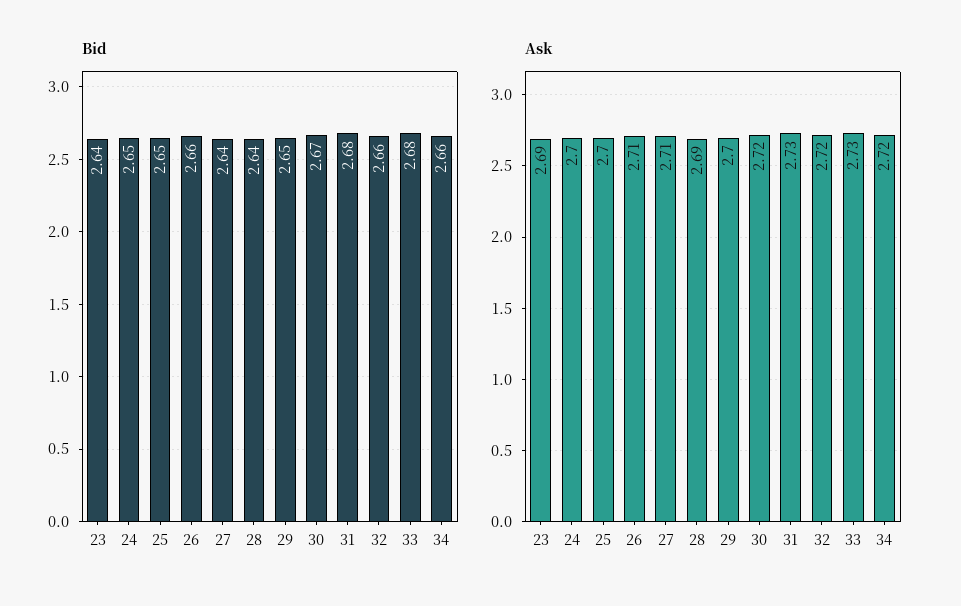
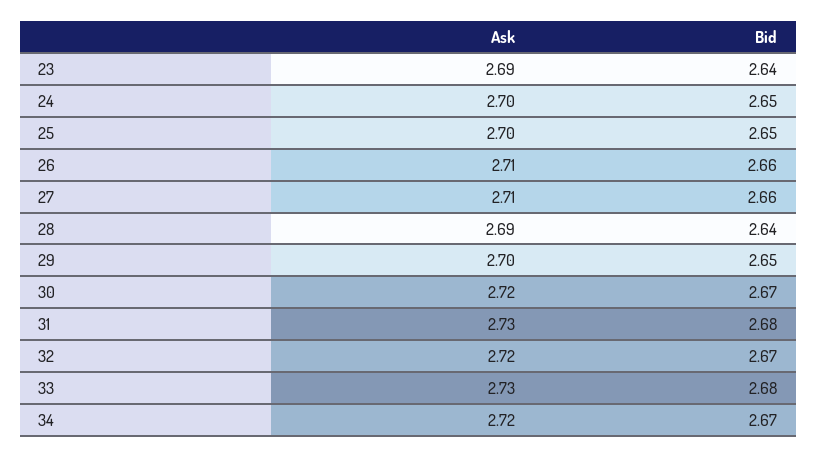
Bid, 27: 2.64 -> 2.66
Bid, 32: 2.66 -> 2.67
Bid, 34: 2.66 -> 2.67

